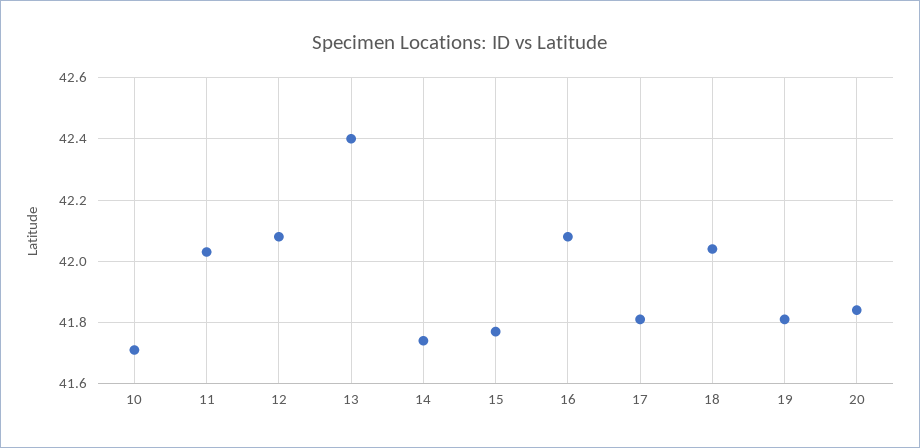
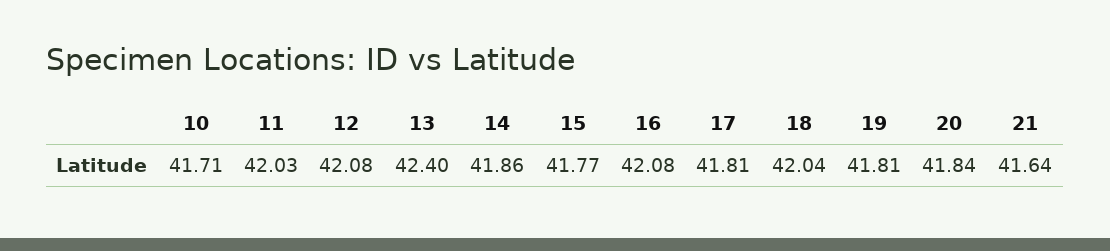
14: 41.75 -> 41.86
21: none -> 41.64

